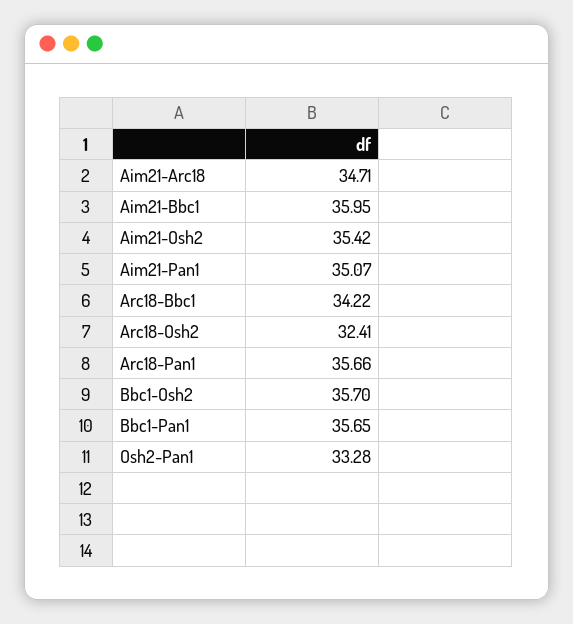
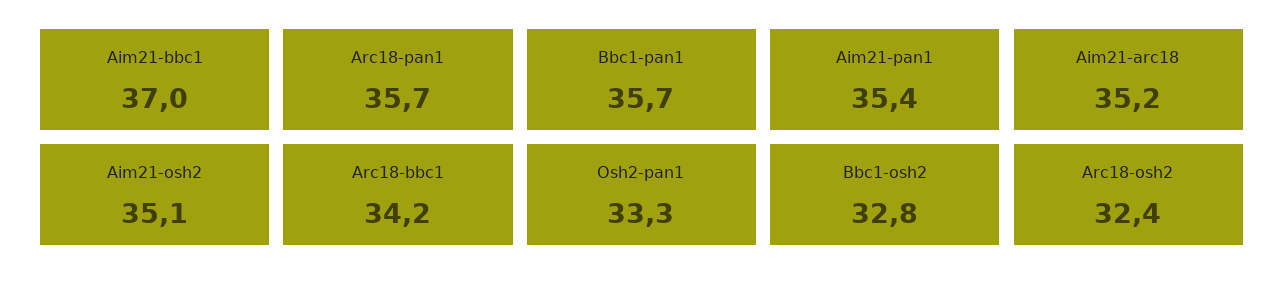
Aim21-Arc18: 34.71 -> 35.2
Aim21-Bbc1: 35.95 -> 37
Aim21-Osh2: 35.42 -> 35.1
Aim21-Pan1: 35.07 -> 35.4
Bbc1-Osh2: 35.7 -> 32.8

